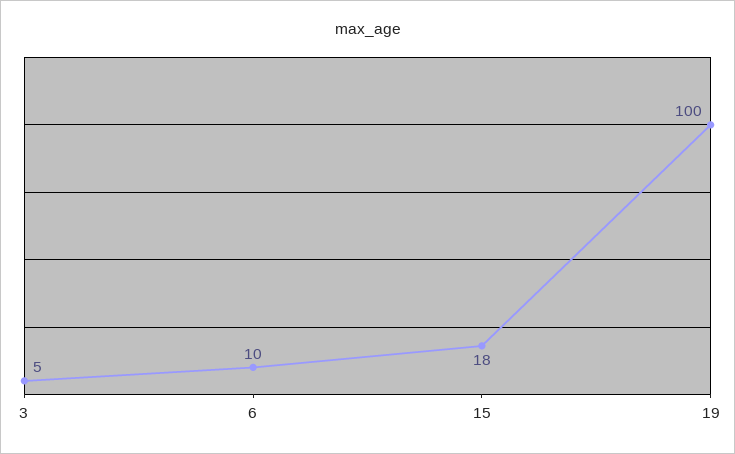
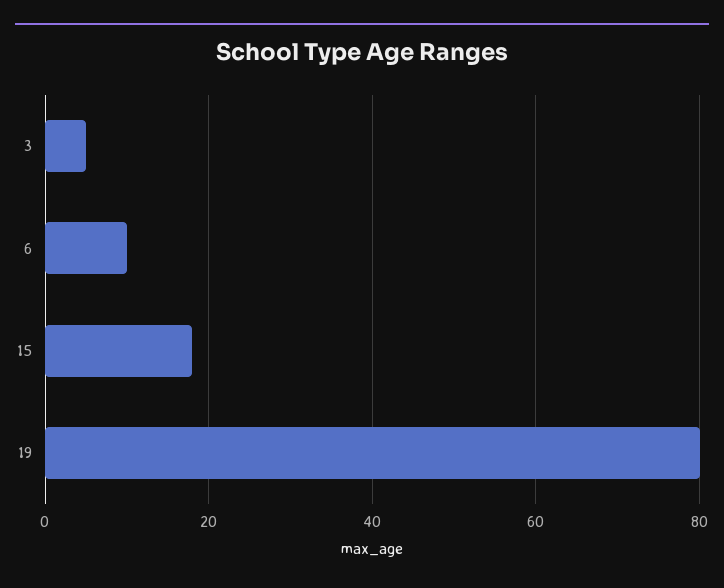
19: 100 -> 80

